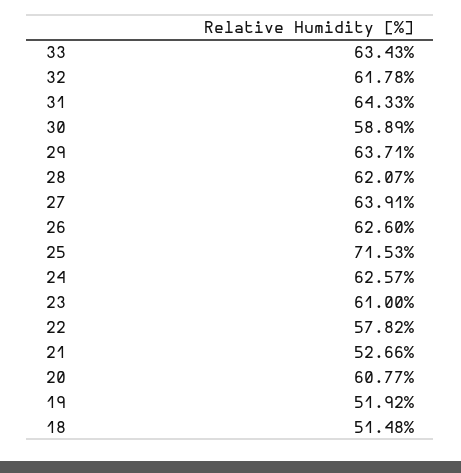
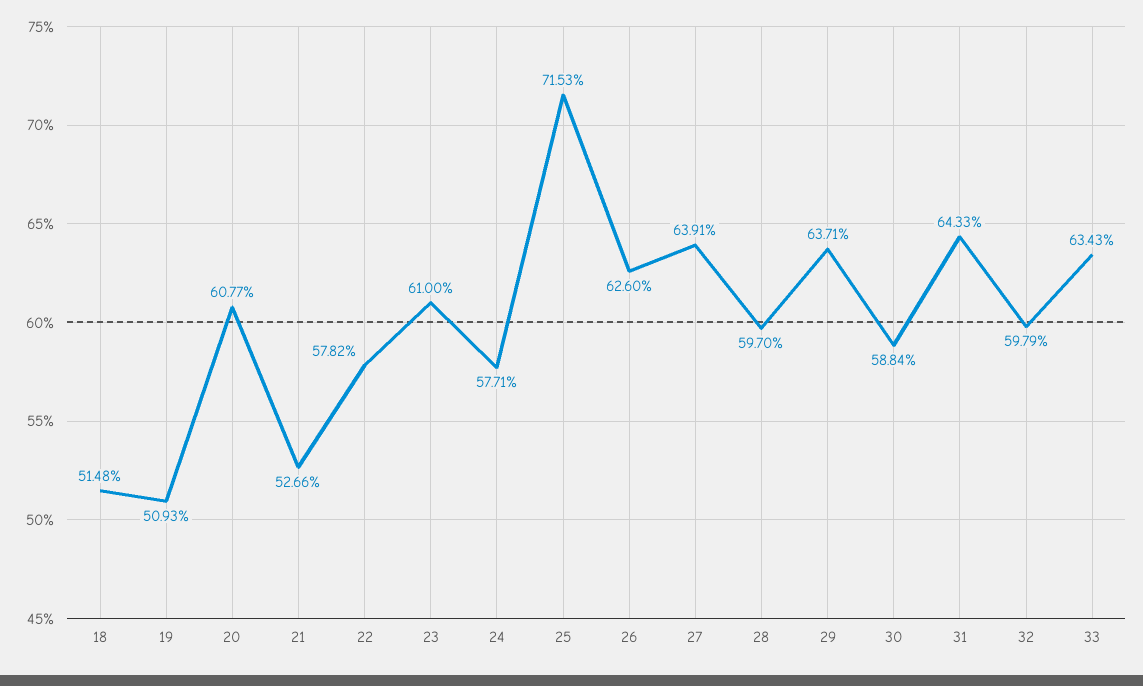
32: 61.78 -> 59.79
30: 58.89 -> 58.84
28: 62.07 -> 59.7
24: 62.57 -> 57.71
19: 51.92 -> 50.93

